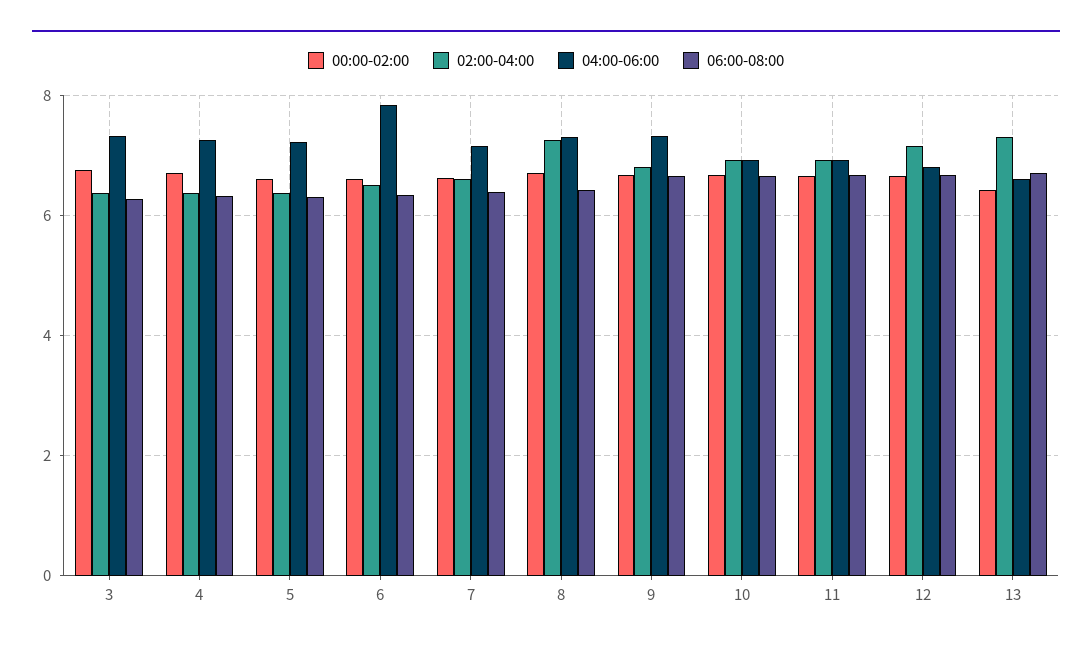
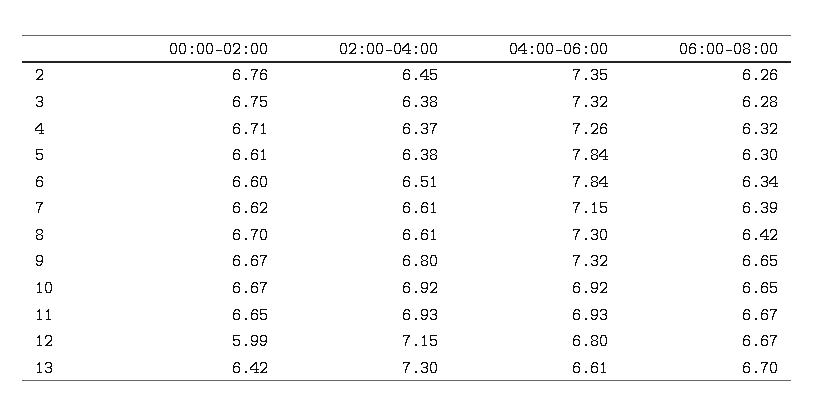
04:00-06:00, 5: 7.2 -> 7.84
02:00-04:00, 8: 7.2 -> 6.61
00:00-02:00, 12: 6.6 -> 5.99
00:00-02:00, 2: none -> 6.76
02:00-04:00, 2: none -> 6.45
04:00-06:00, 2: none -> 7.35
06:00-08:00, 2: none -> 6.26

